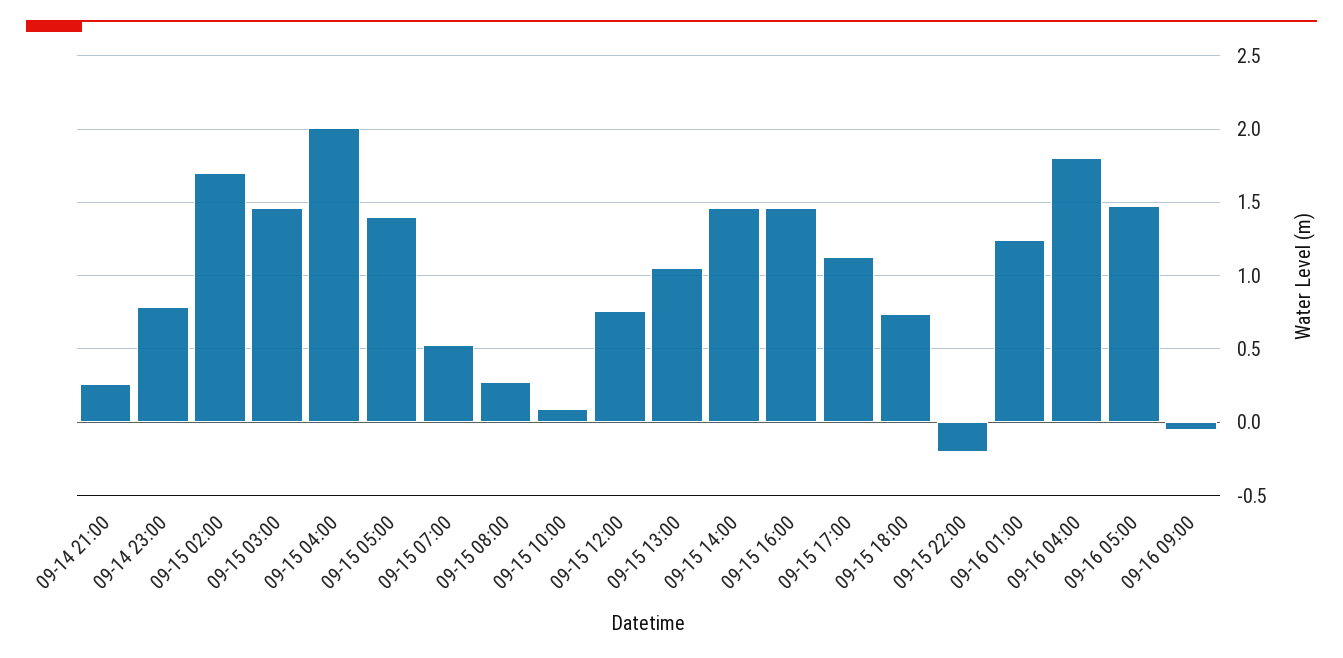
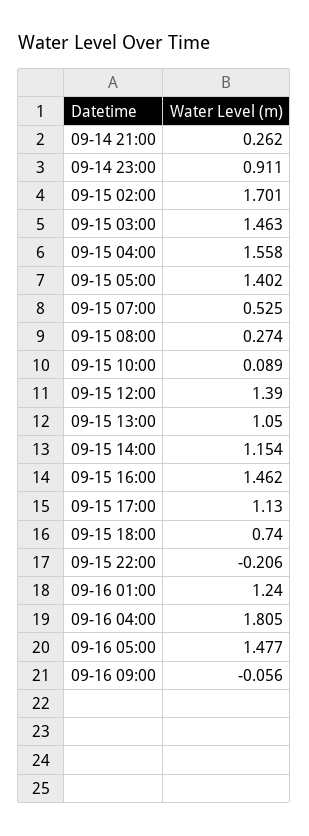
09-14 23:00: 0.8 -> 0.911
09-15 04:00: 2 -> 1.558
09-15 12:00: 0.75 -> 1.39
09-15 14:00: 1.45 -> 1.154

